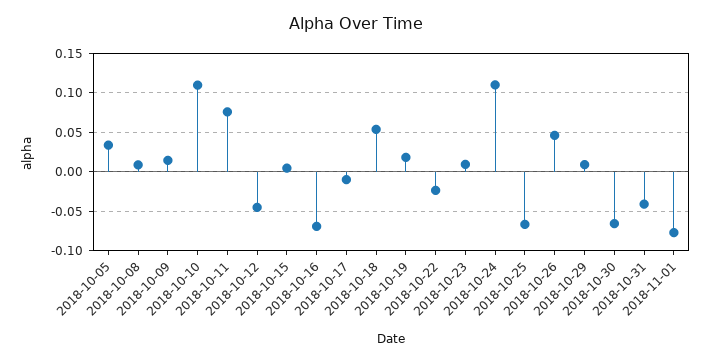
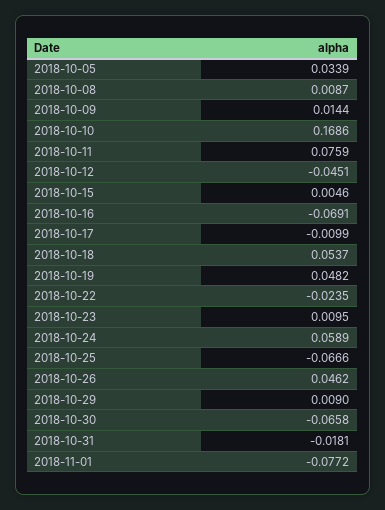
2018-10-10: 0.11 -> 0.1686
2018-10-19: 0.02 -> 0.0482
2018-10-24: 0.11 -> 0.0589
2018-10-31: -0.04 -> -0.0181

